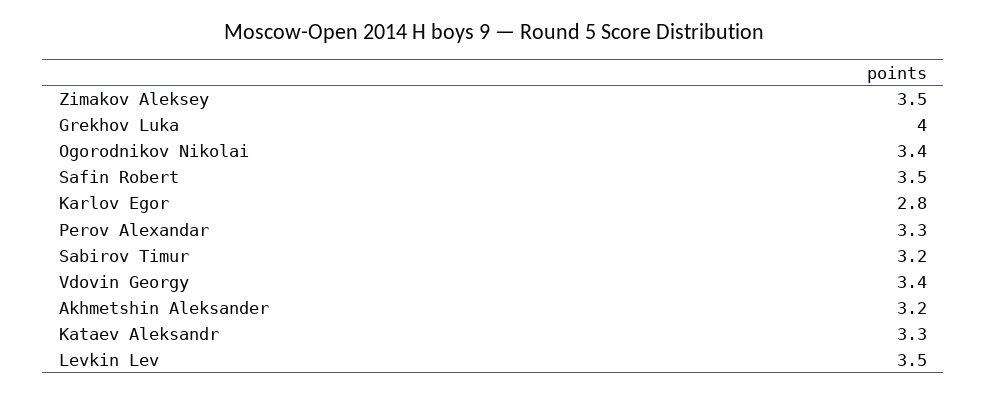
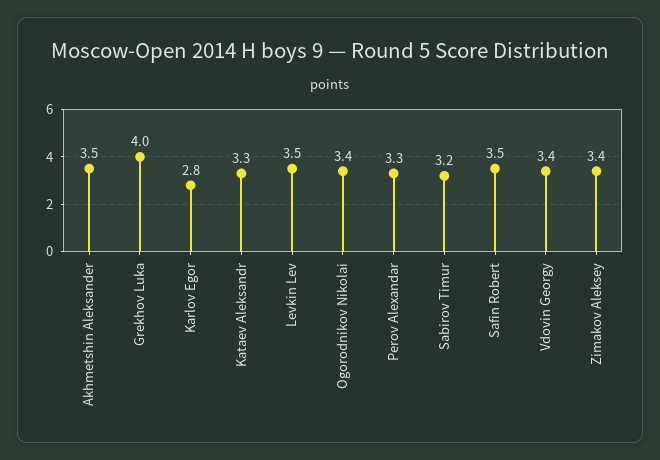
Zimakov Aleksey: 3.5 -> 3.4
Akhmetshin Aleksander: 3.2 -> 3.5

